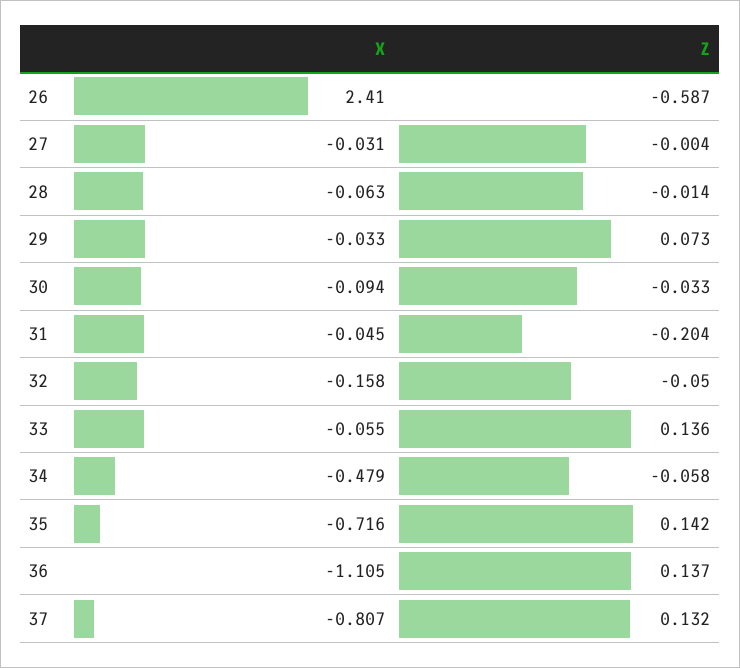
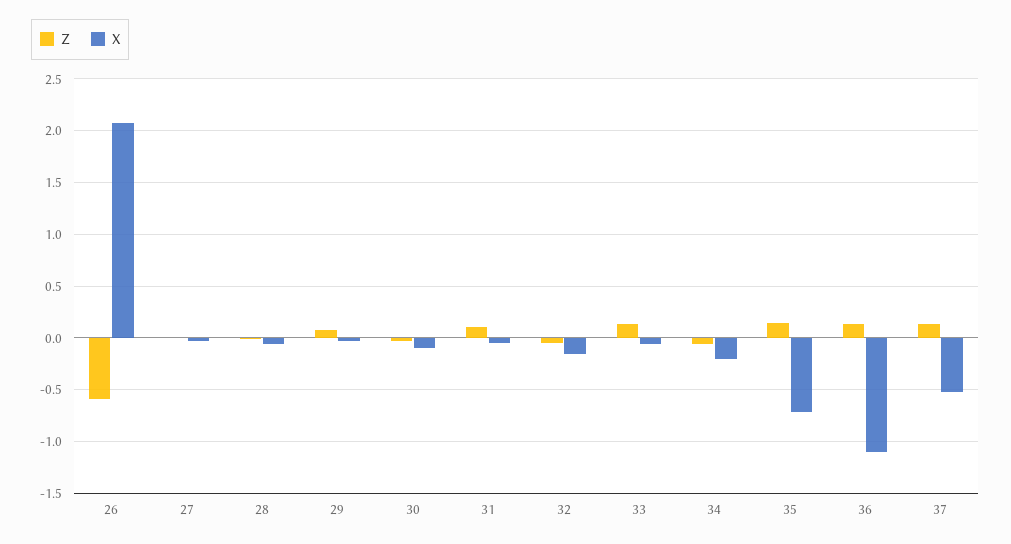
X, 26: 2.41 -> 2.1
Z, 31: -0.204 -> 0.1
X, 34: -0.479 -> -0.2
X, 37: -0.807 -> -0.5

